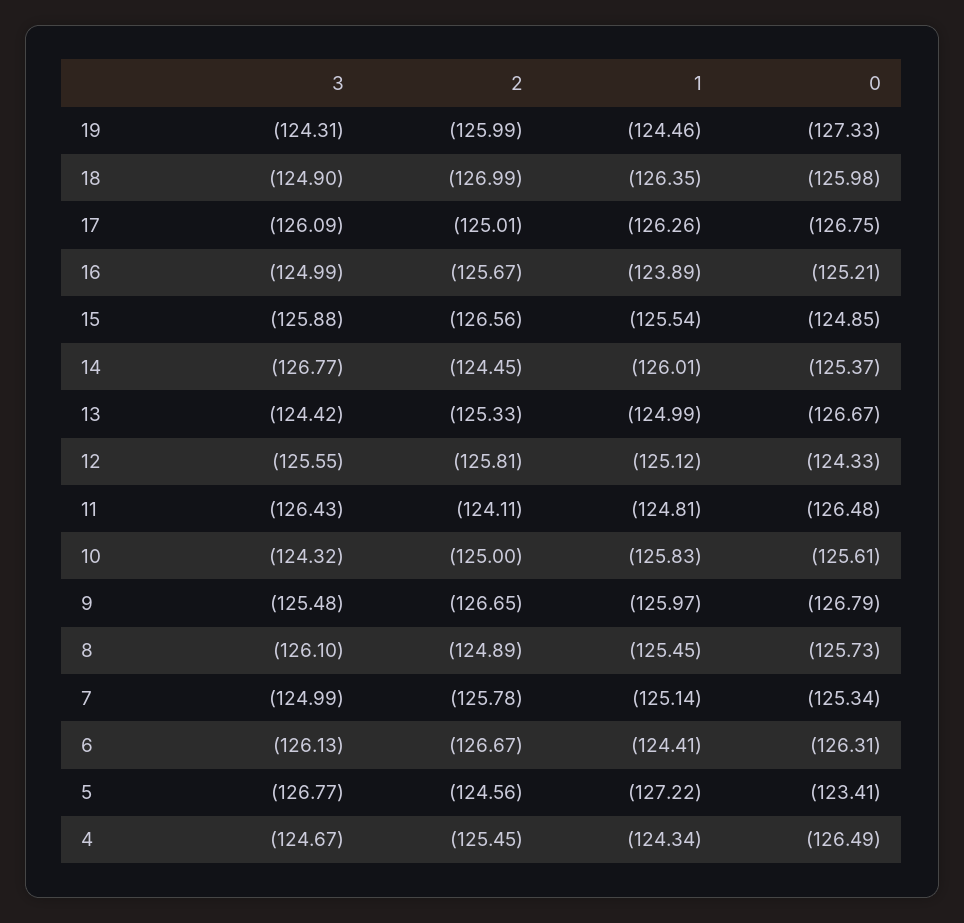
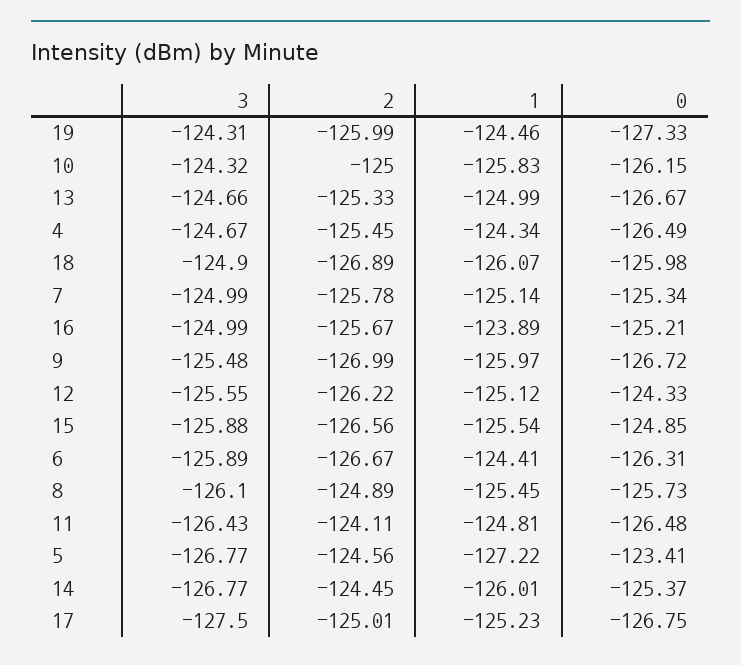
2, 18: -126.99 -> -126.89
1, 18: -126.35 -> -126.07
3, 17: -126.09 -> -127.5
1, 17: -126.26 -> -125.23
3, 13: -124.42 -> -124.66
2, 12: -125.81 -> -126.22
0, 10: -125.61 -> -126.15
2, 9: -126.65 -> -126.99
0, 9: -126.79 -> -126.72
3, 6: -126.13 -> -125.89

